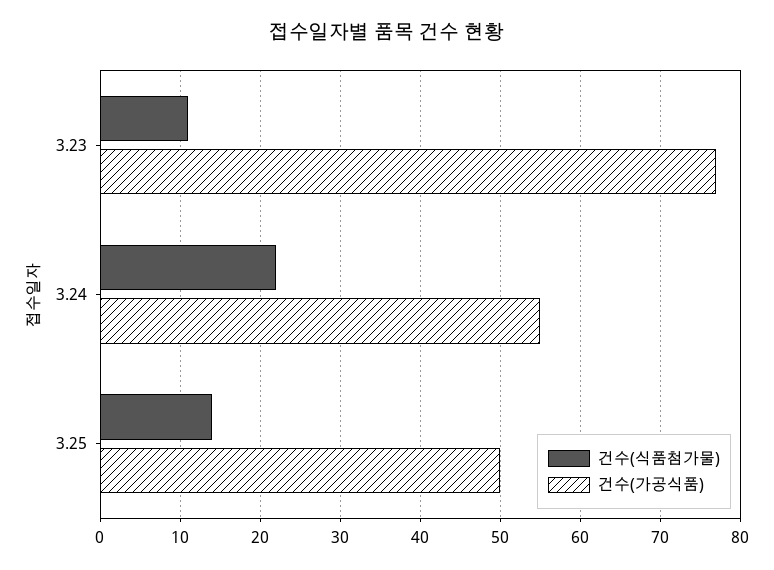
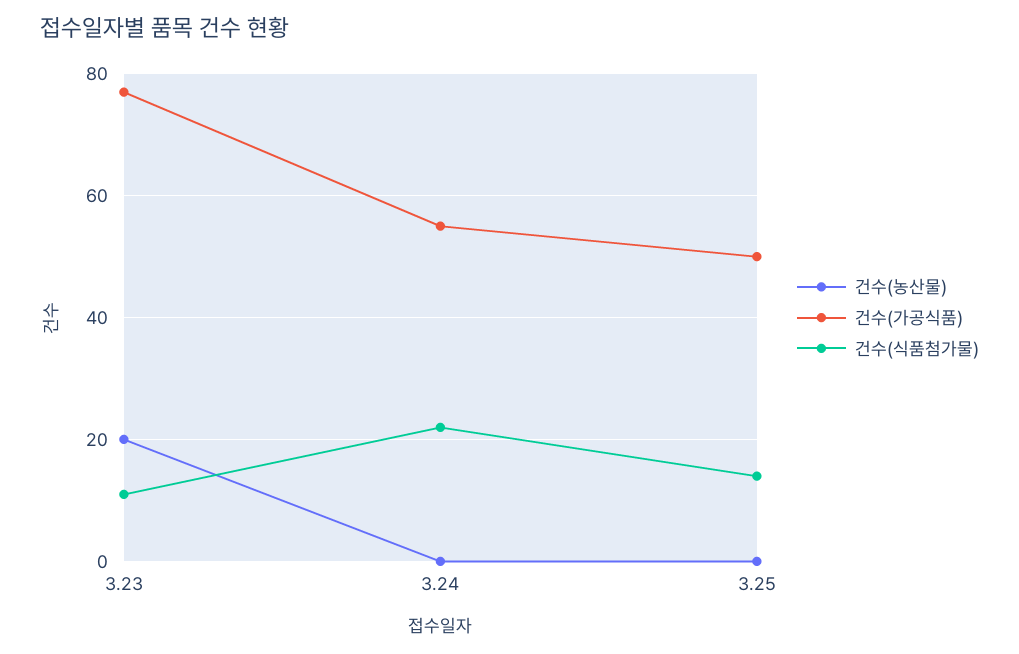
건수(농산물), 3.23: none -> 20
건수(농산물), 3.24: none -> 0
건수(농산물), 3.25: none -> 0

